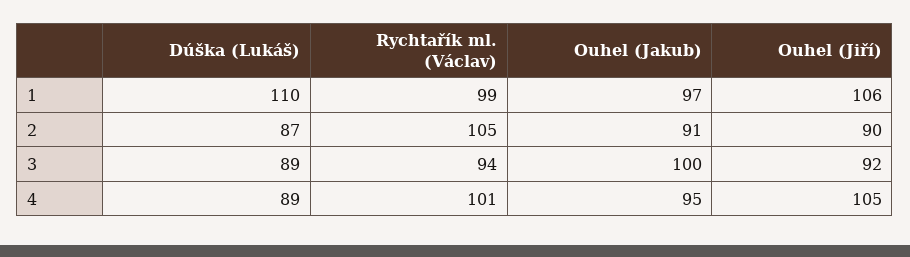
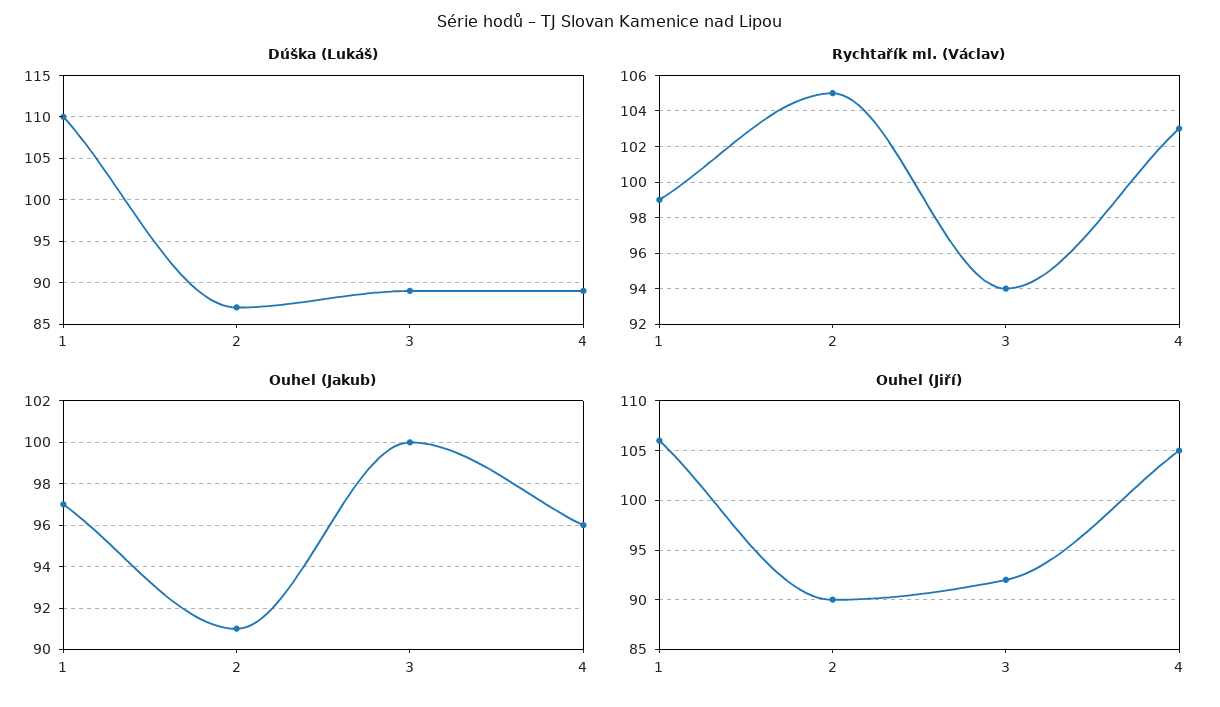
Rychtařík ml. (Václav), 4: 101 -> 103
Ouhel (Jakub), 4: 95 -> 96

